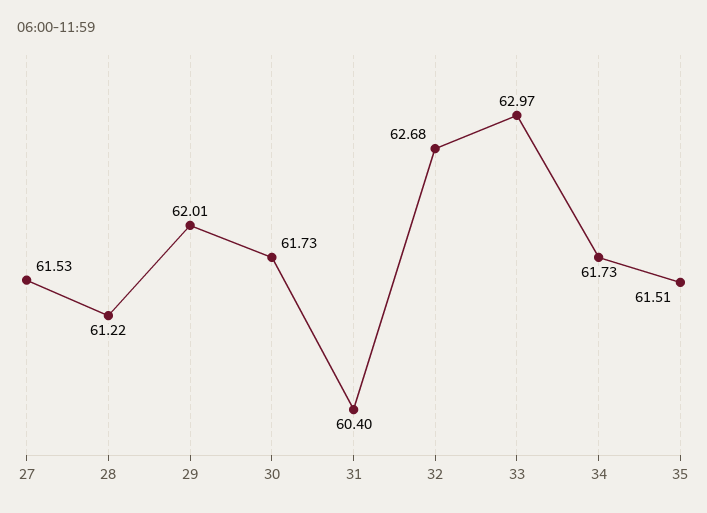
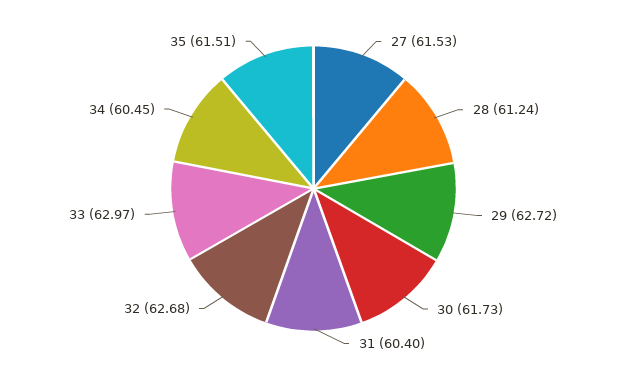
28: 61.22 -> 61.24
29: 62.01 -> 62.72
34: 61.73 -> 60.45

